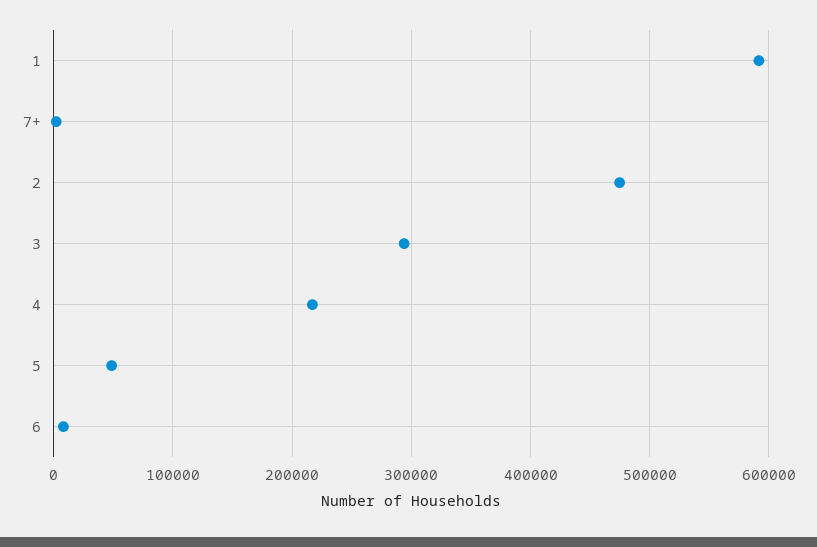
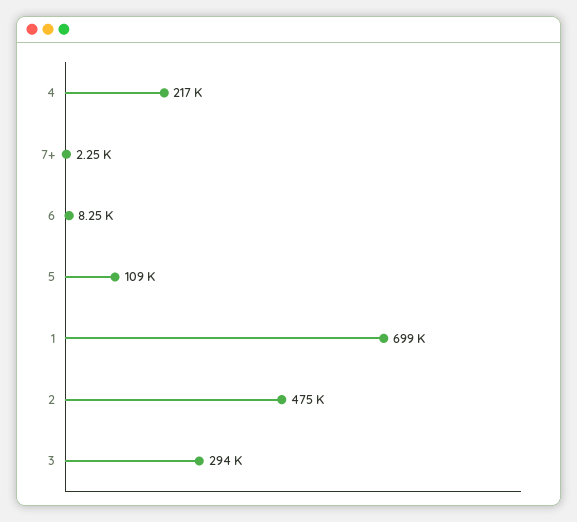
1: 590000 -> 699000
5: 50000 -> 109000

